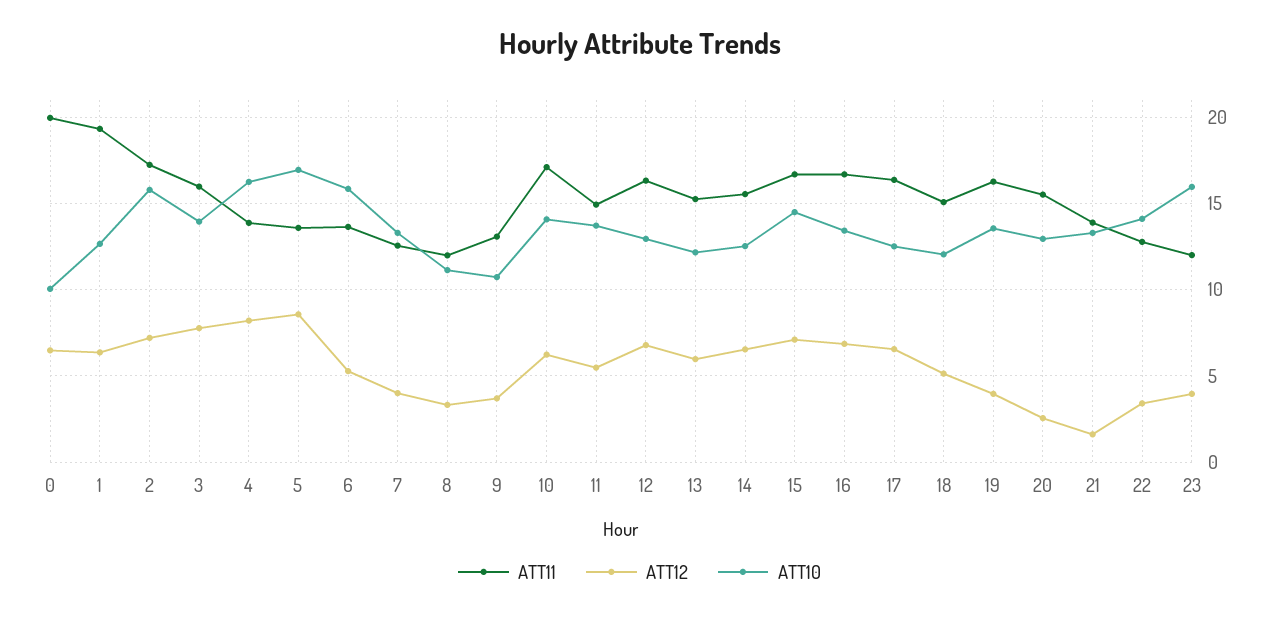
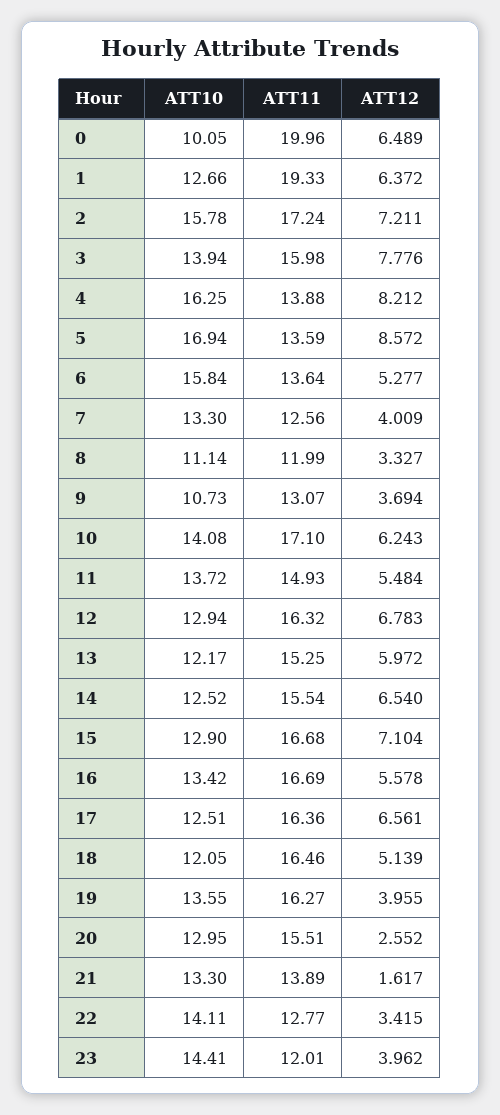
ATT10, 15: 14.5 -> 12.9
ATT12, 16: 7 -> 5.578
ATT11, 18: 15 -> 16.46
ATT10, 23: 16 -> 14.41

